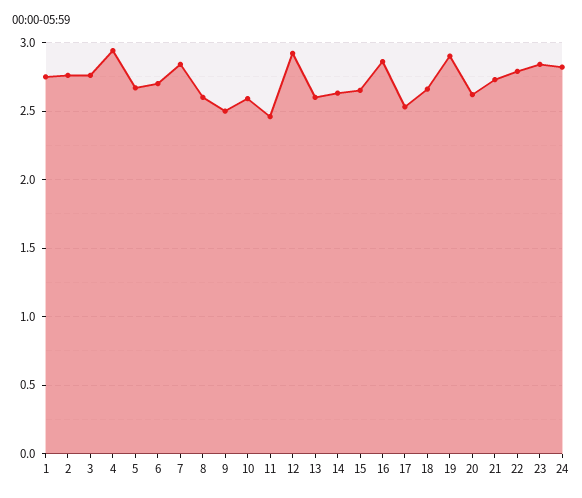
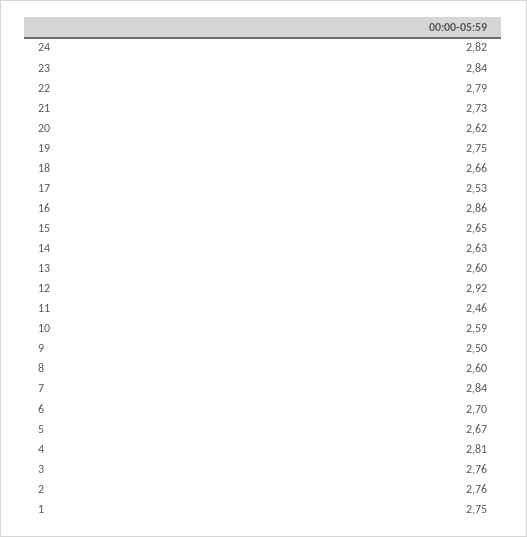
4: 2.95 -> 2.81
19: 2.9 -> 2.75

